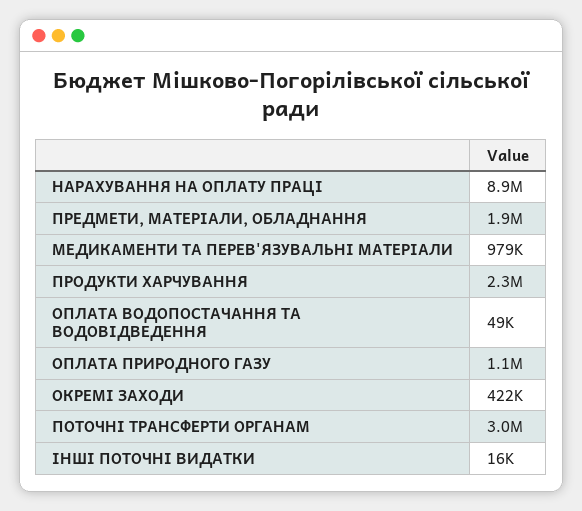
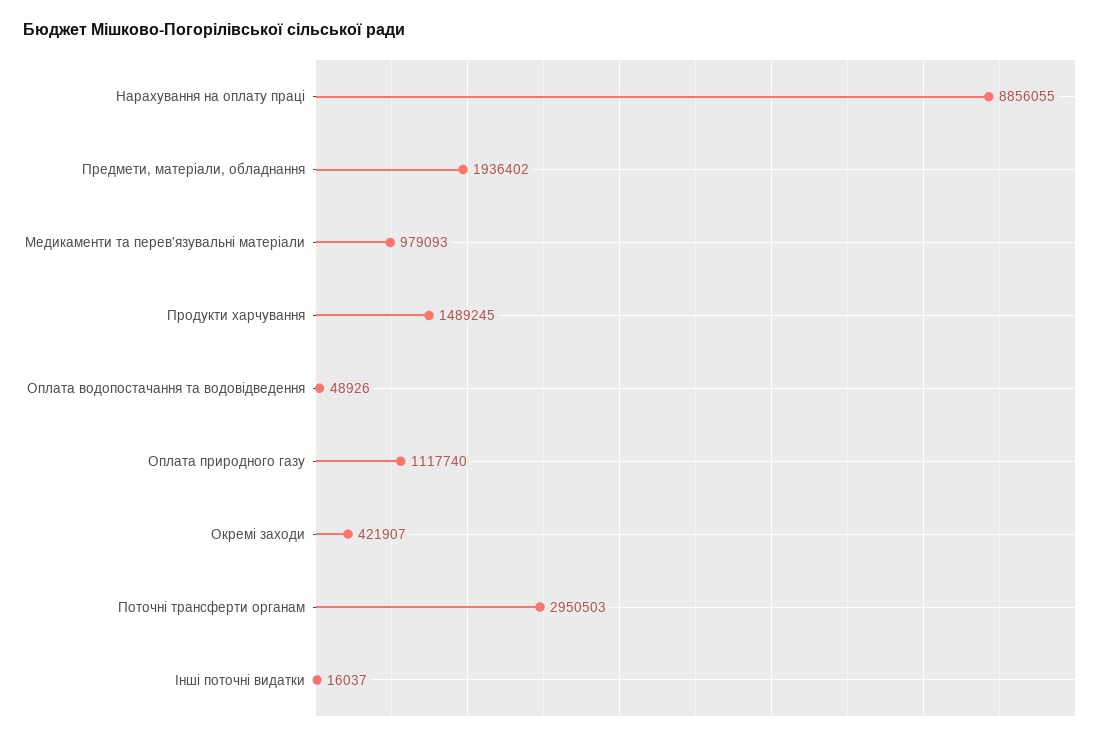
ПРОДУКТИ ХАРЧУВАННЯ: 2300000 -> 1489245

